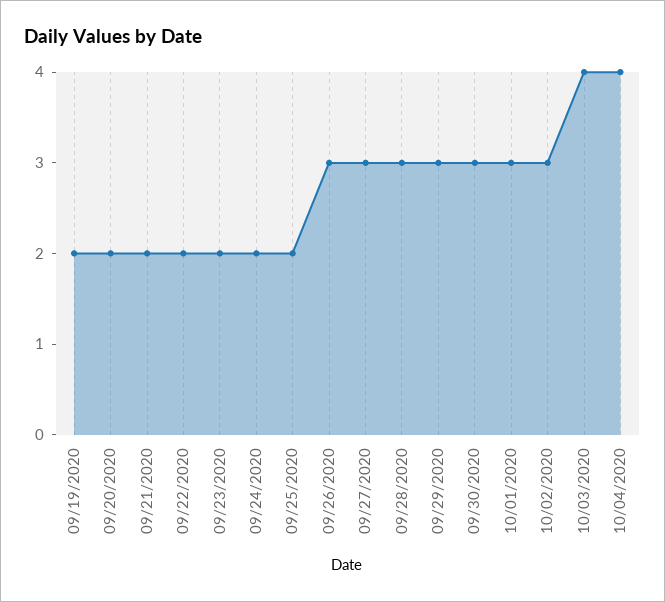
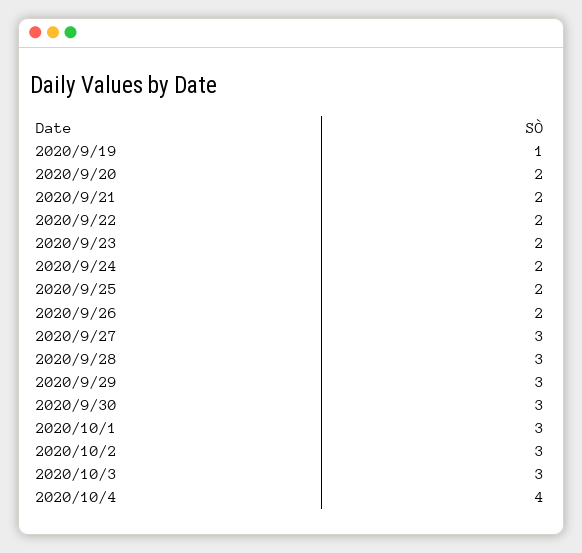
09/19/2020: 2 -> 1
09/26/2020: 3 -> 2
10/03/2020: 4 -> 3

